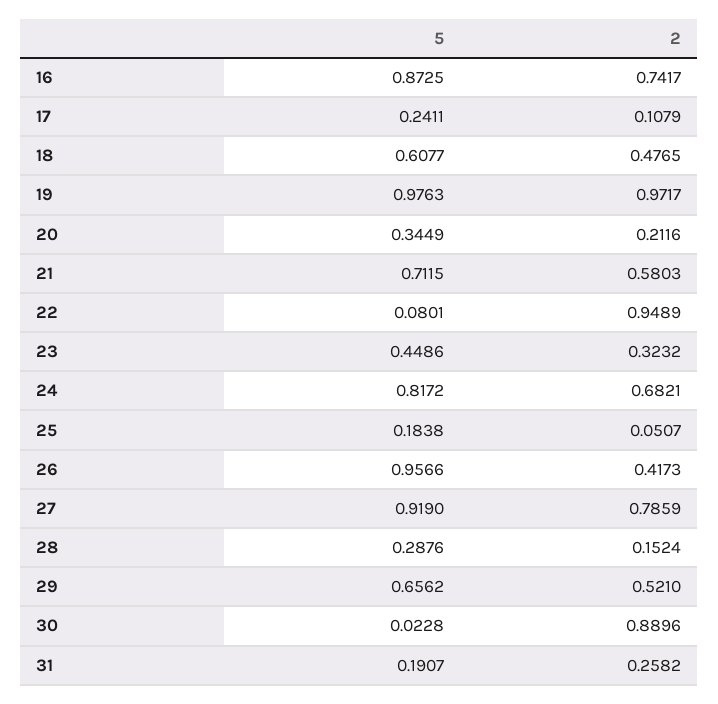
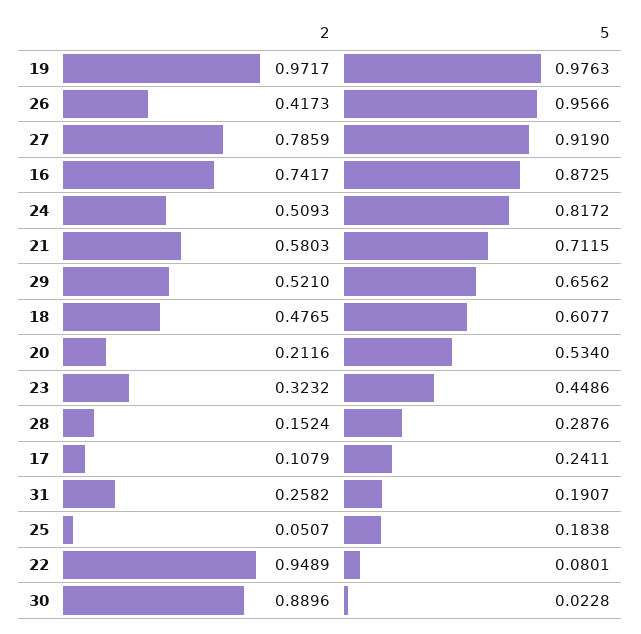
5, 20: 0.3449 -> 0.534
2, 24: 0.6821 -> 0.5093

